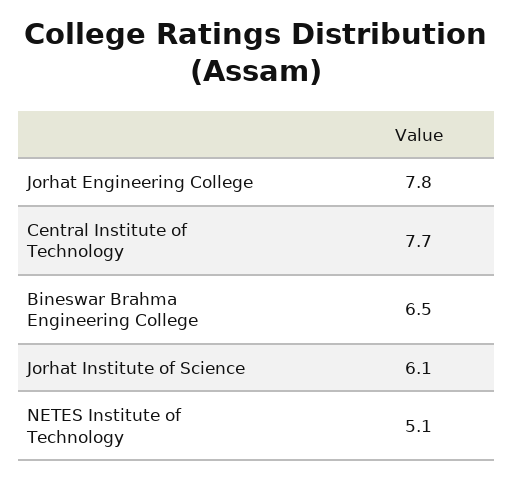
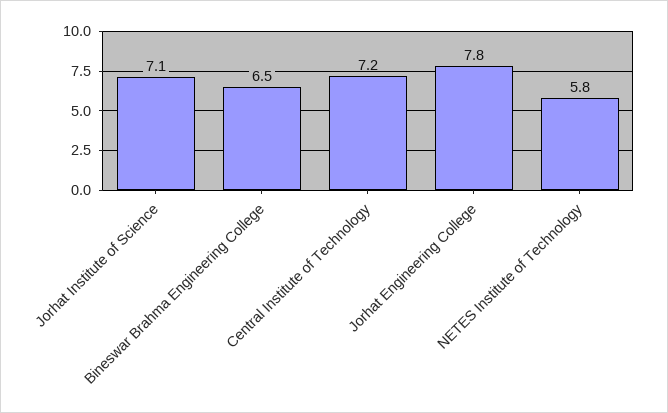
Central Institute of Technology: 7.7 -> 7.2
Jorhat Institute of Science: 6.1 -> 7.1
NETES Institute of Technology: 5.1 -> 5.8

